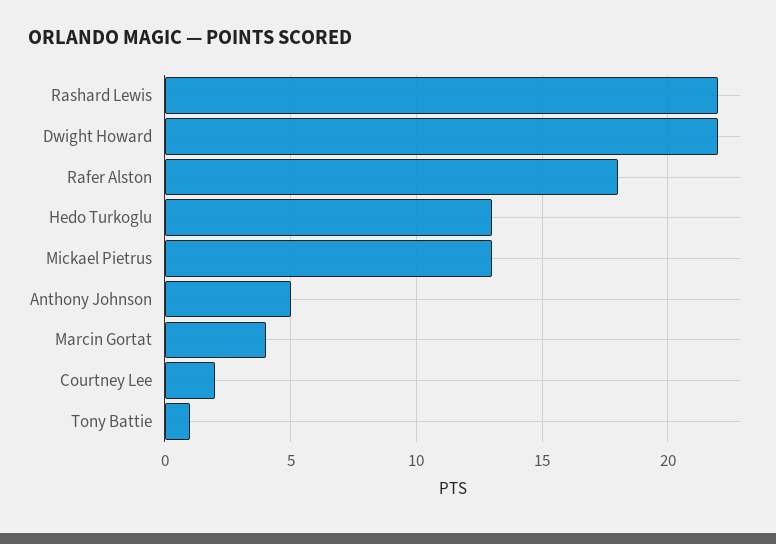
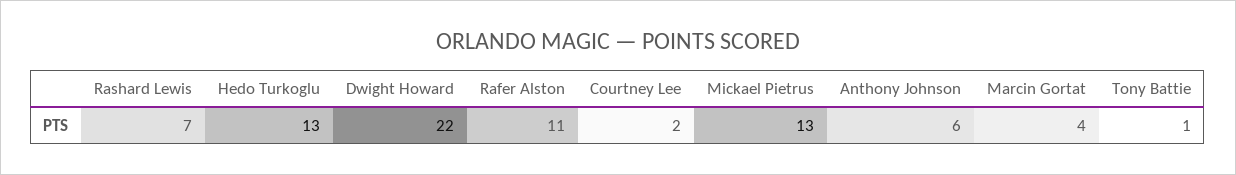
Rashard Lewis: 22 -> 7
Rafer Alston: 18 -> 11
Anthony Johnson: 5 -> 6

